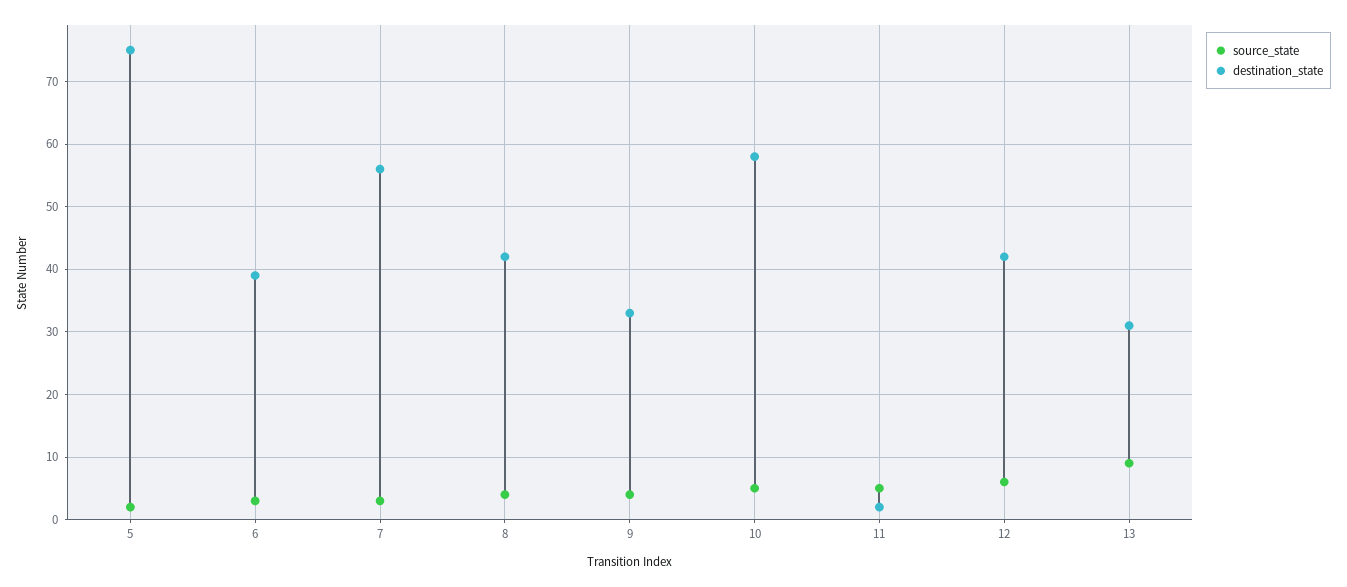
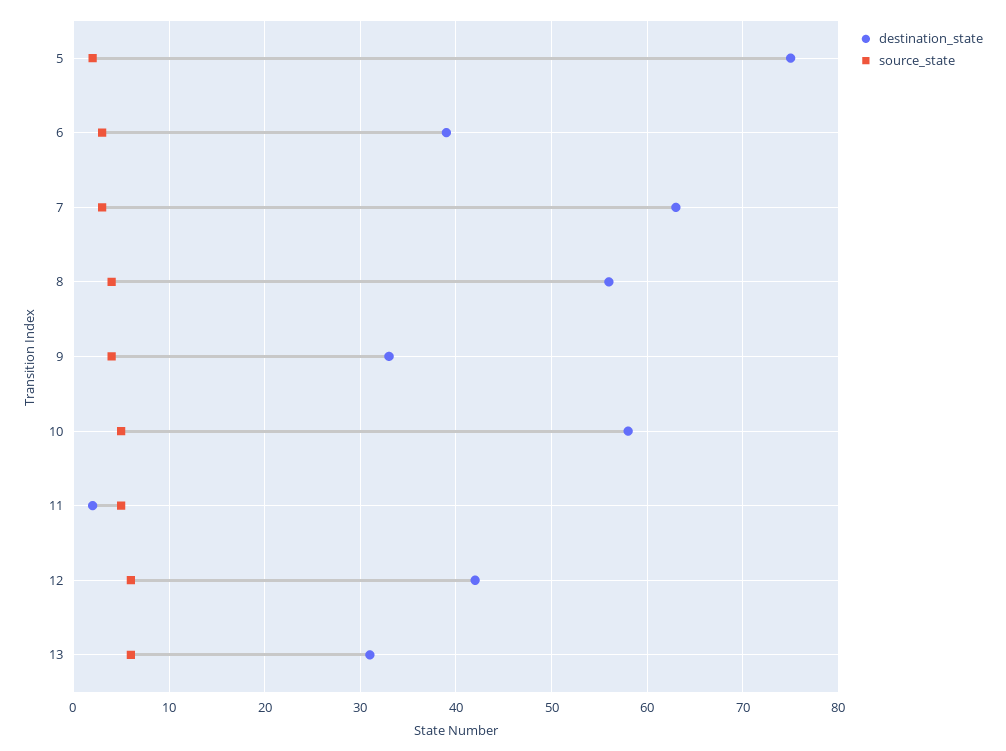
destination_state, 7: 56 -> 63
destination_state, 8: 42 -> 56
source_state, 13: 9 -> 6

